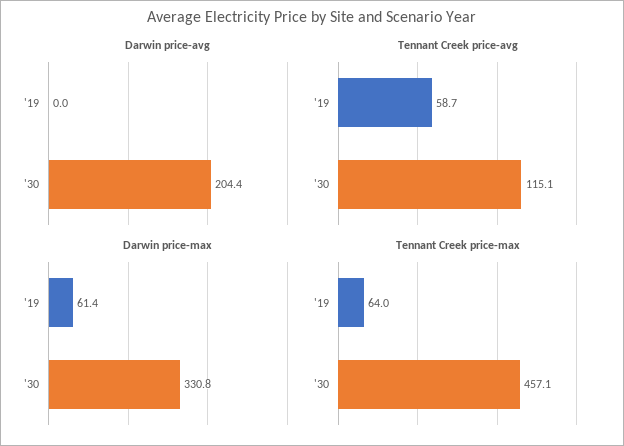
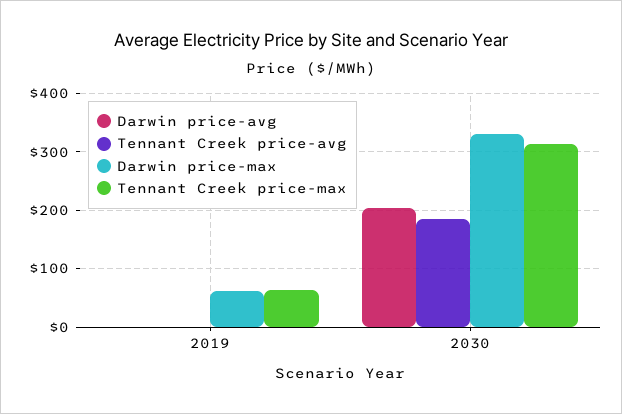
Tennant Creek price-avg, '19: 58.7 -> 0
Tennant Creek price-avg, '30: 115.1 -> 180
Tennant Creek price-max, '30: 457.1 -> 320

